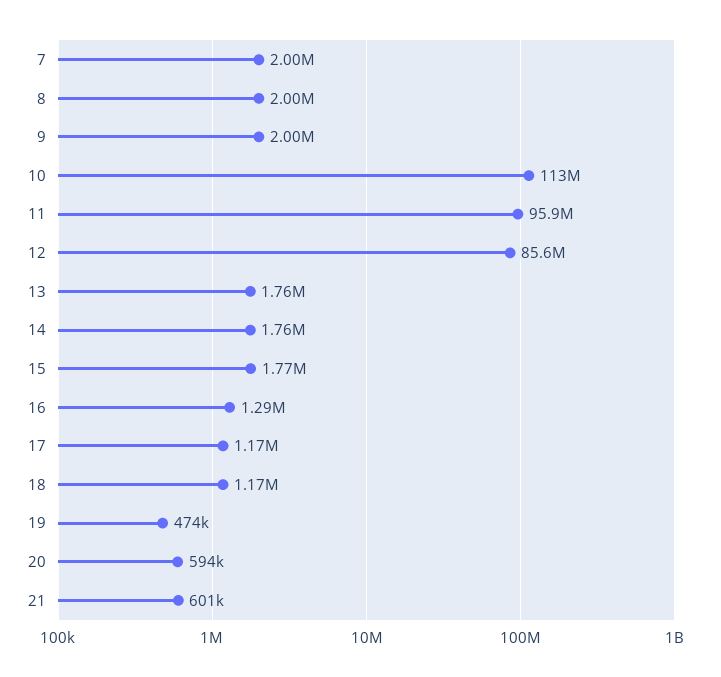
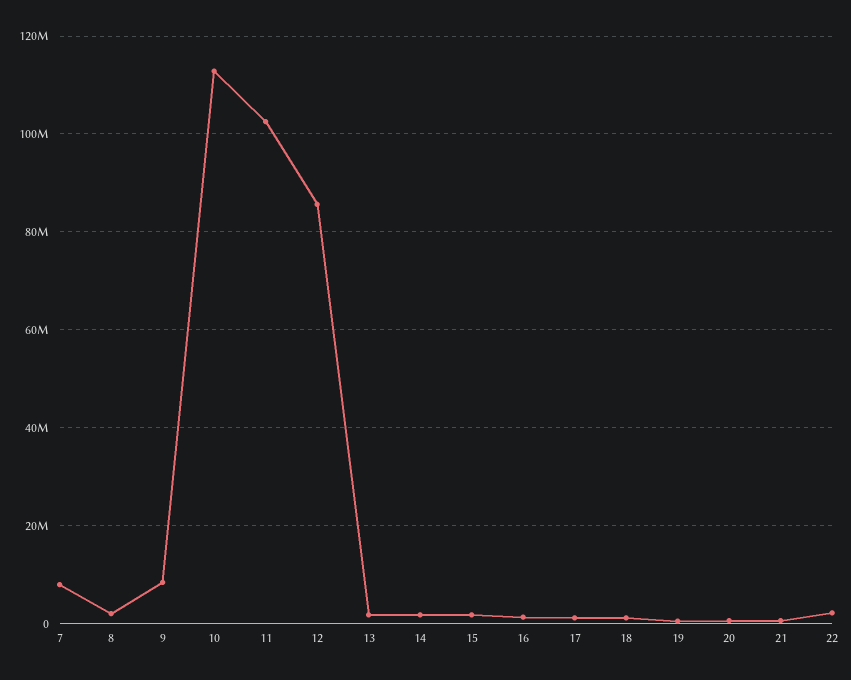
7: 2000000 -> 8000000
9: 2000000 -> 8000000
11: 95900000 -> 102000000
22: none -> 2000000

